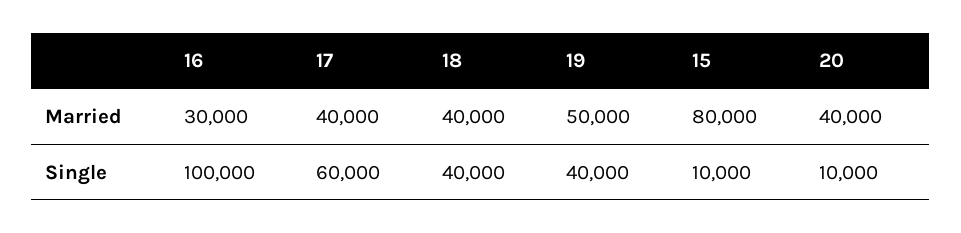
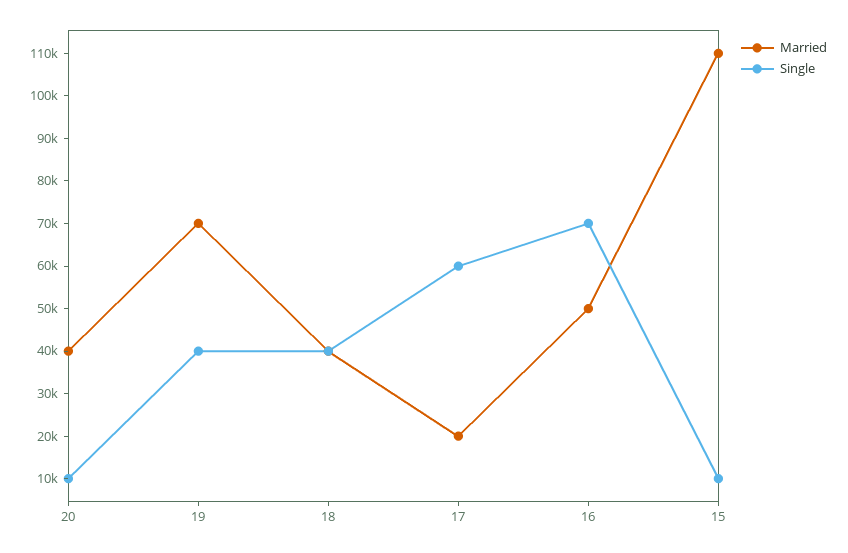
Married, 16: 30000 -> 50000
Married, 17: 40000 -> 20000
Married, 19: 50000 -> 70000
Married, 15: 80000 -> 110000
Single, 16: 100000 -> 70000

